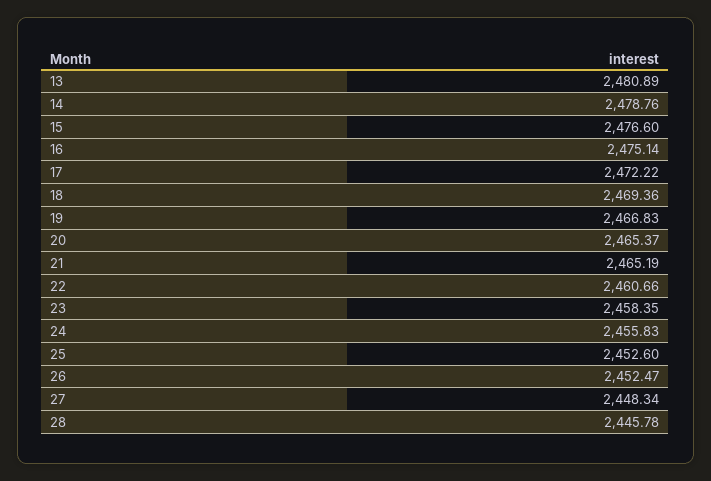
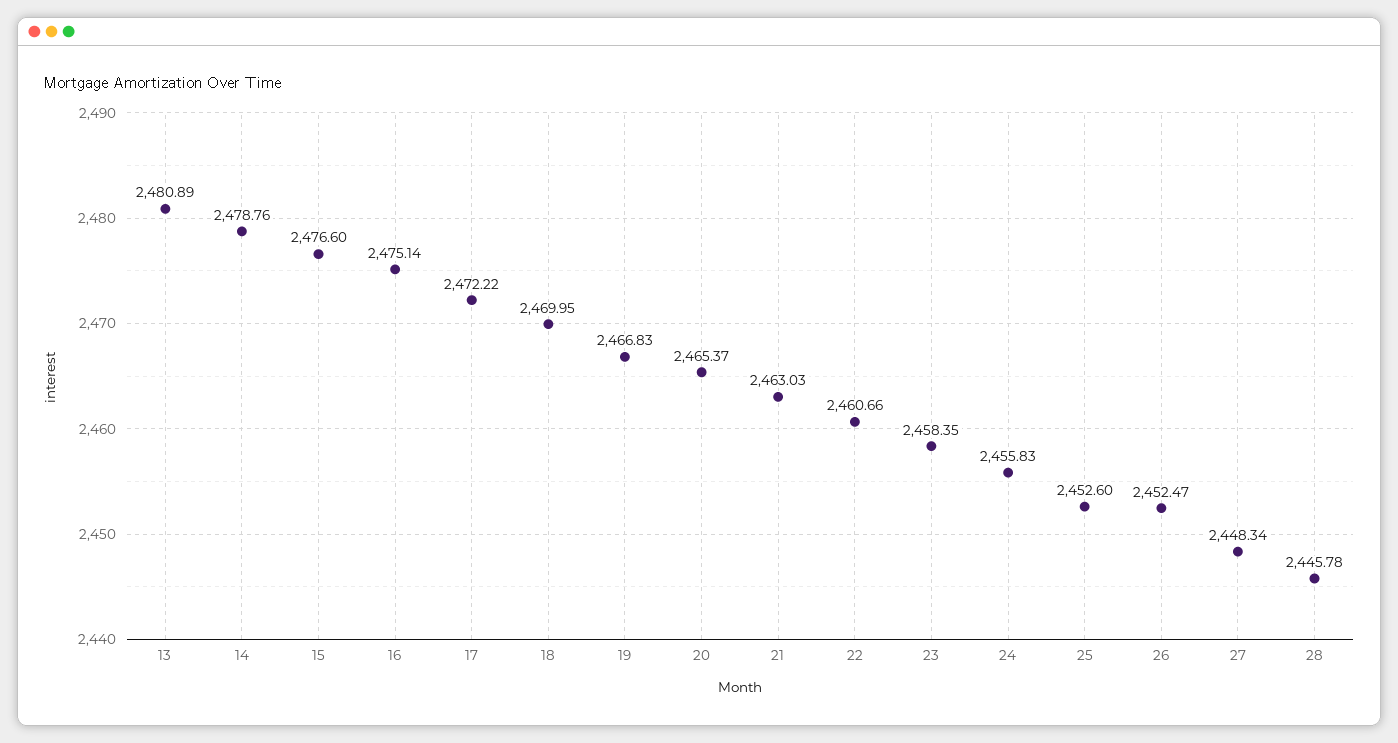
18: 2469.36 -> 2469.95
21: 2465.19 -> 2463.03

